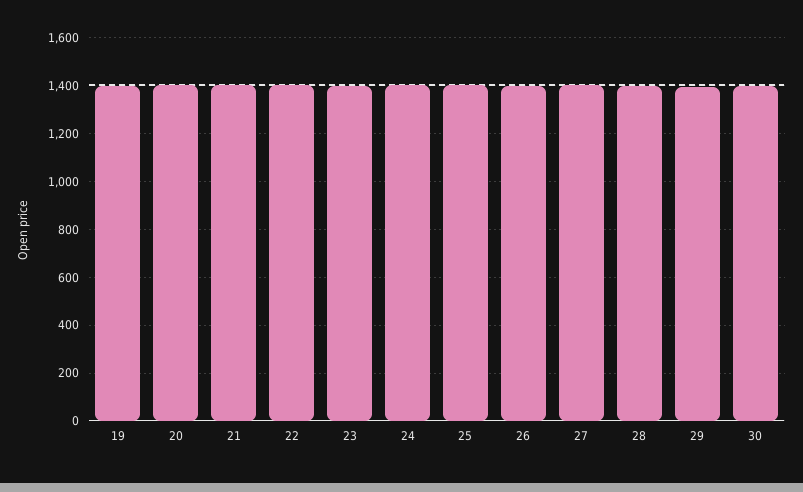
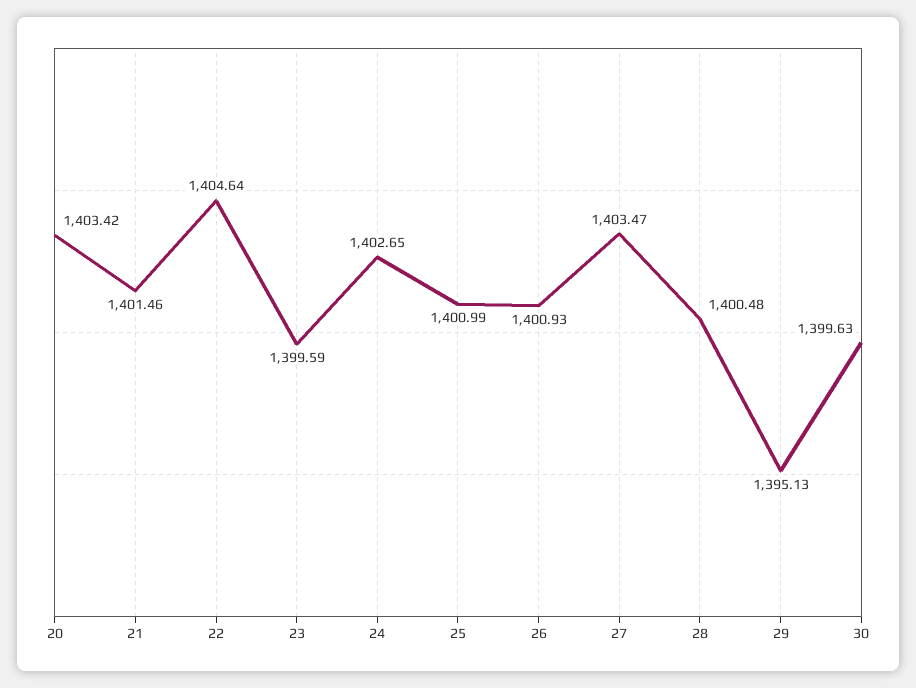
19: 1400 -> none

